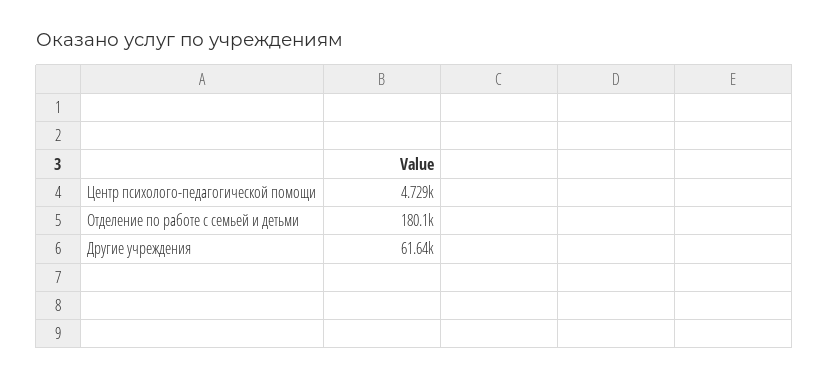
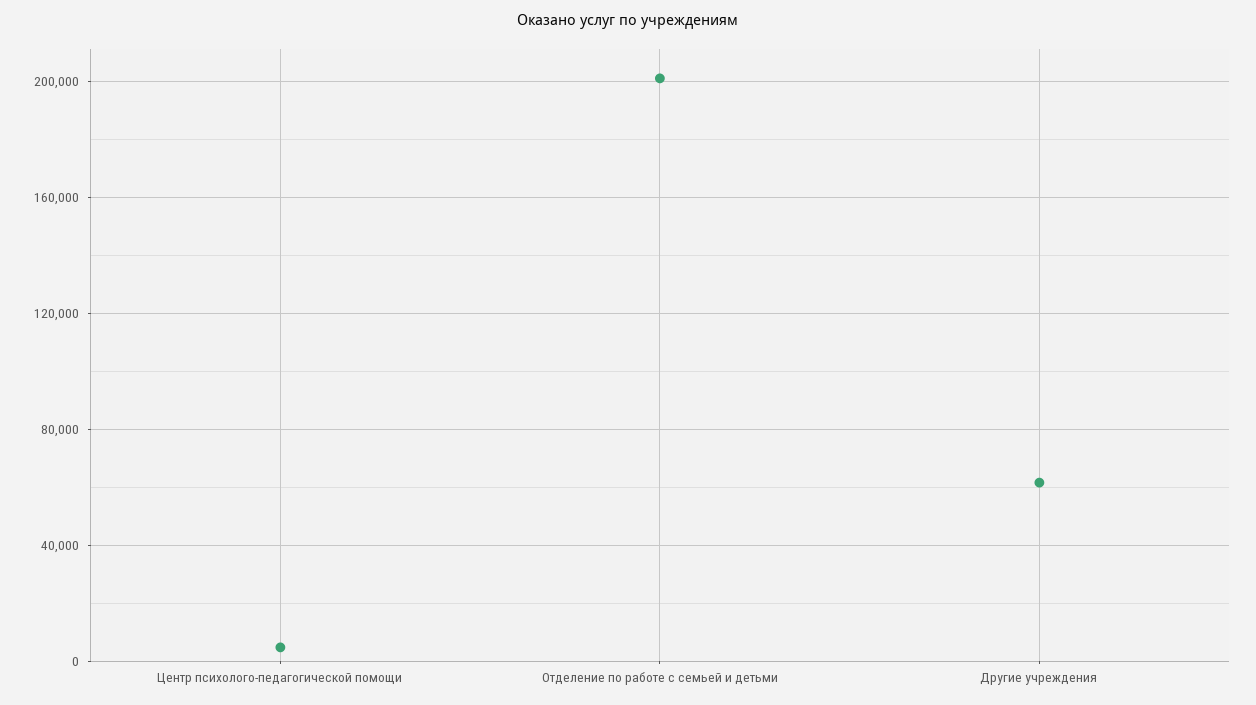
Отделение по работе с семьей и детьми: 180100 -> 200000

